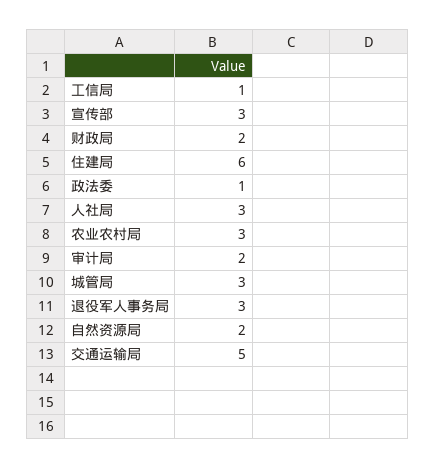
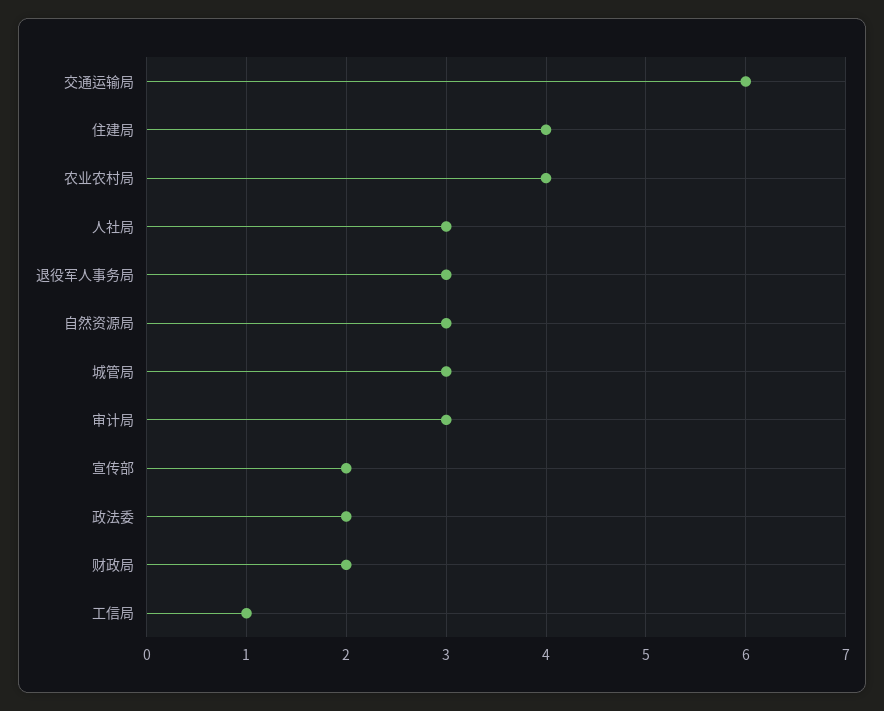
宣传部: 3 -> 2
住建局: 6 -> 4
政法委: 1 -> 2
农业农村局: 3 -> 4
审计局: 2 -> 3
自然资源局: 2 -> 3
交通运输局: 5 -> 6

